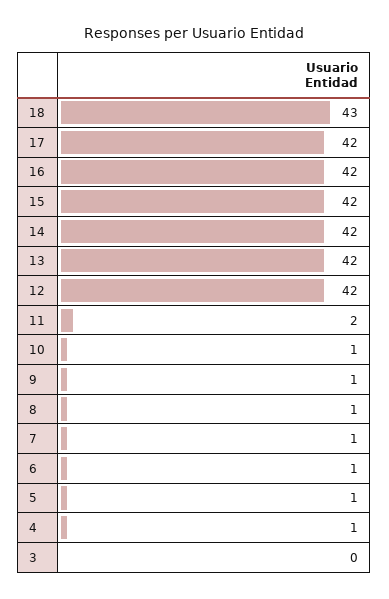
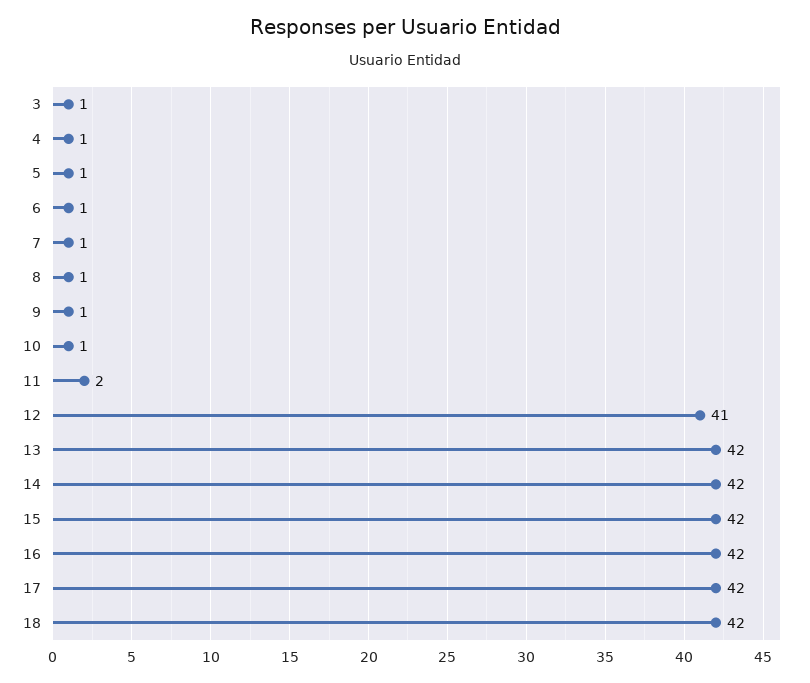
18: 43 -> 42
12: 42 -> 41
3: 0 -> 1

